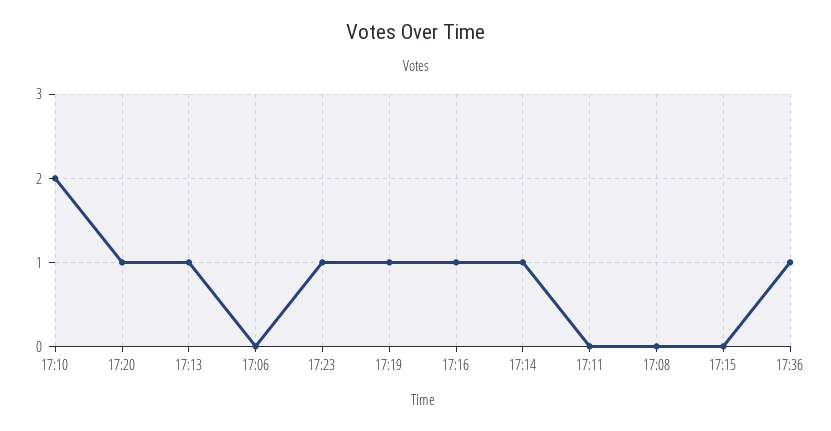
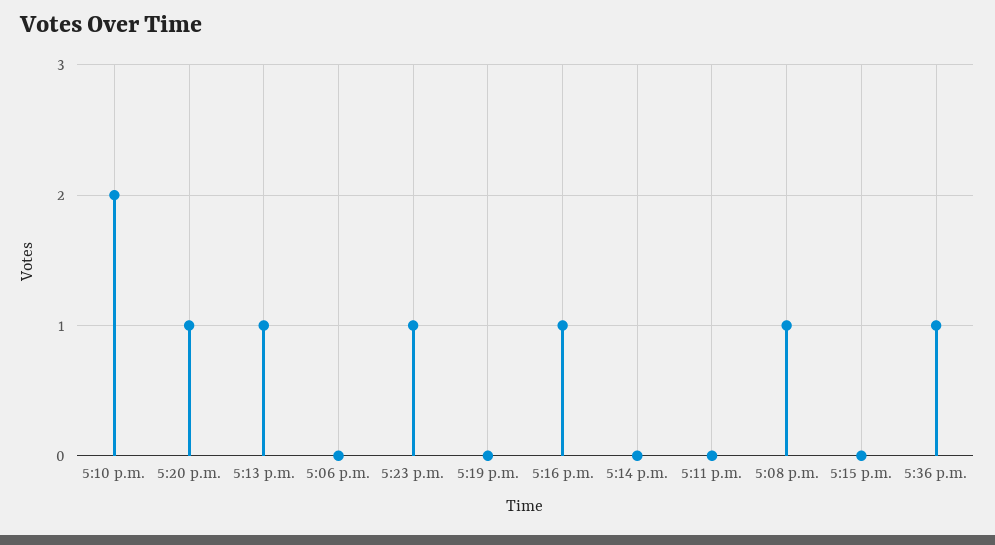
17:19: 1 -> 0
17:14: 1 -> 0
17:08: 0 -> 1

